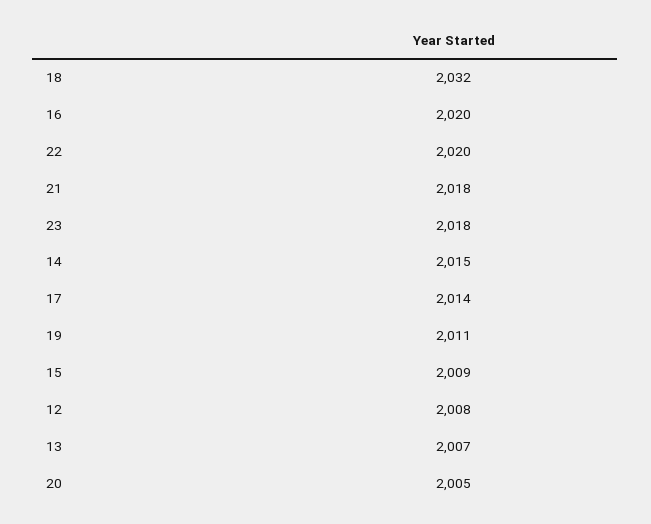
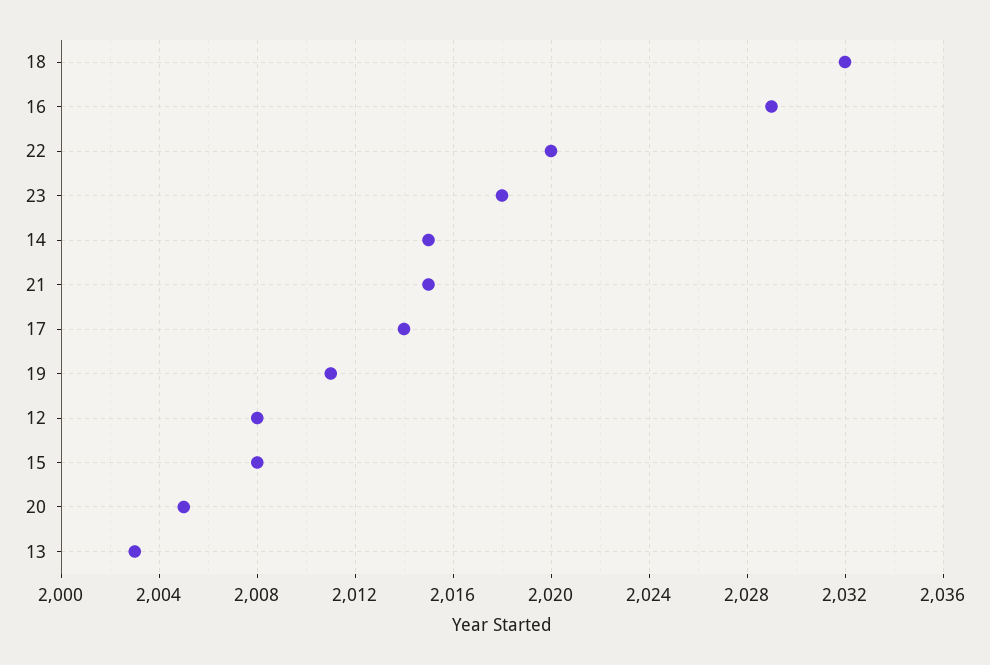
16: 2020 -> 2029
21: 2018 -> 2015
15: 2009 -> 2008
13: 2007 -> 2003

